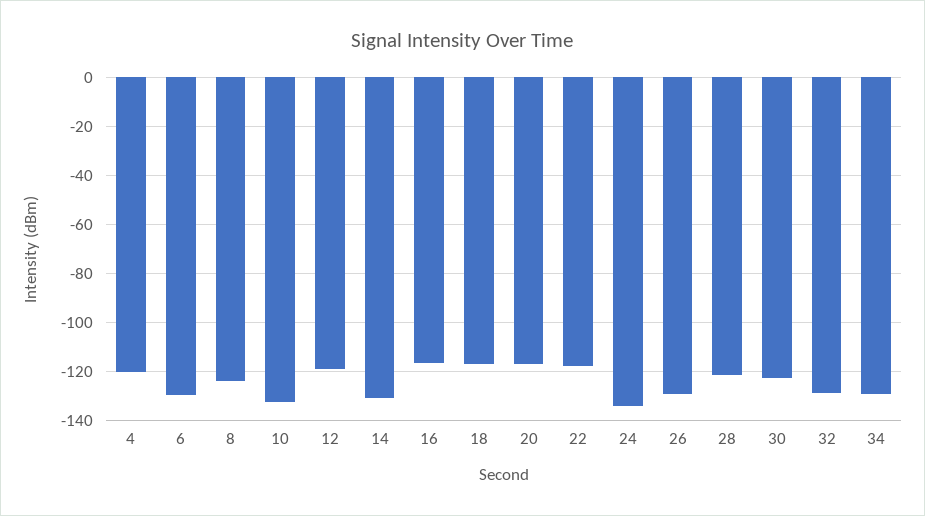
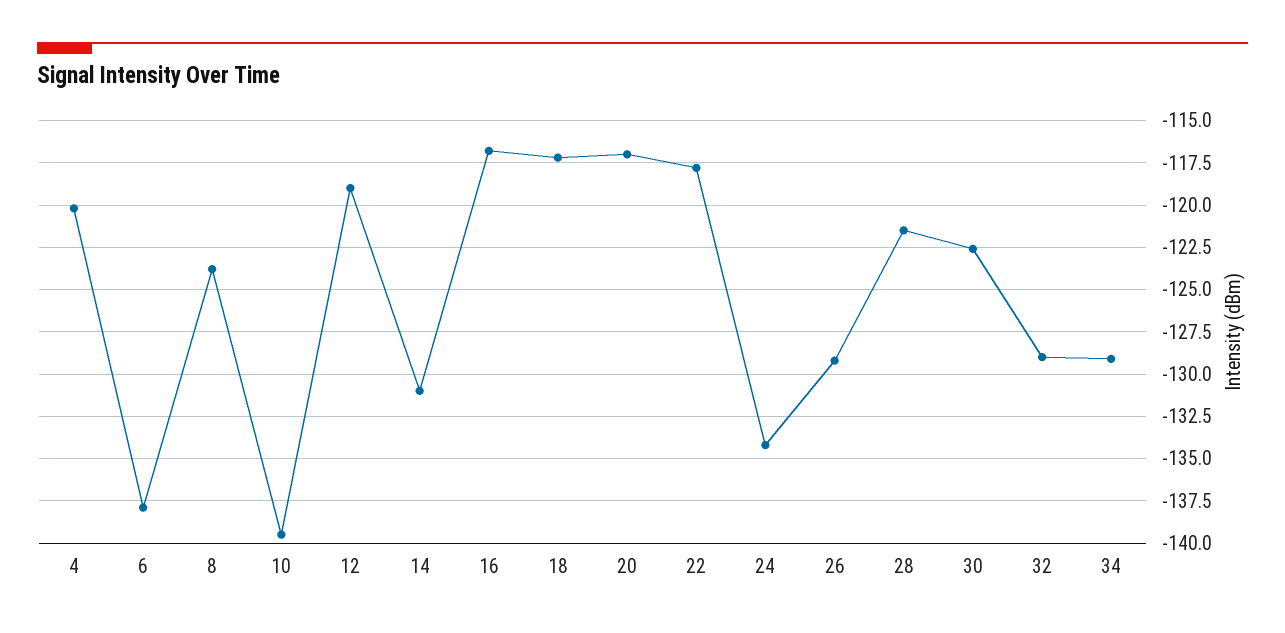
6: -130 -> -138
10: -132.5 -> -139.5

